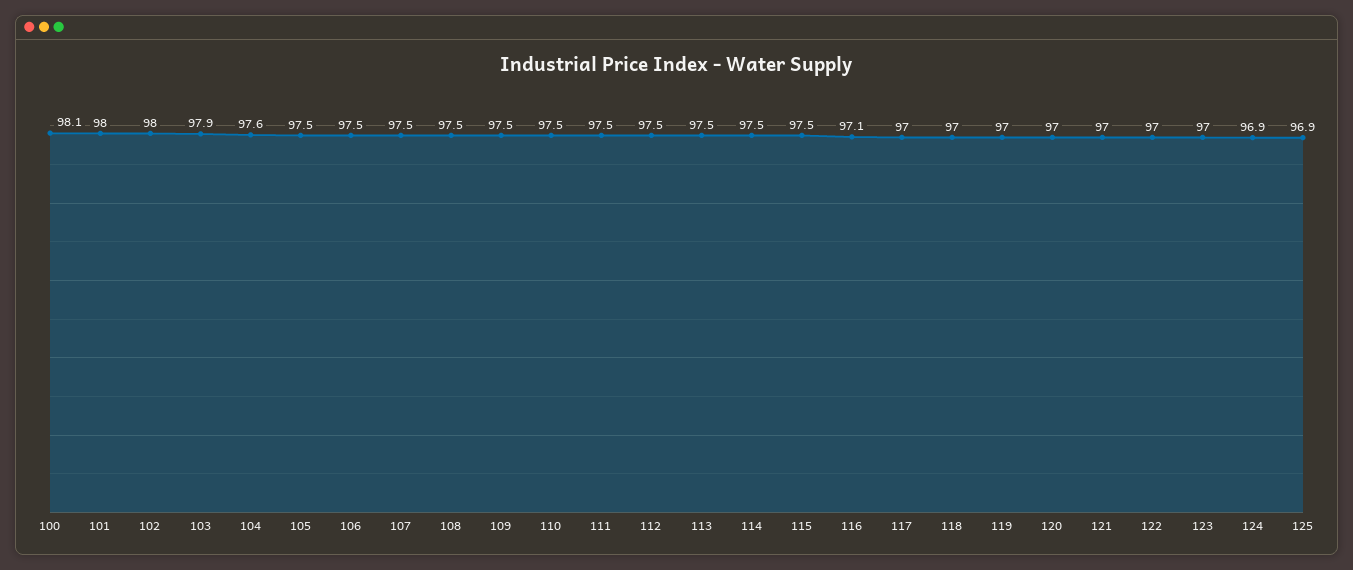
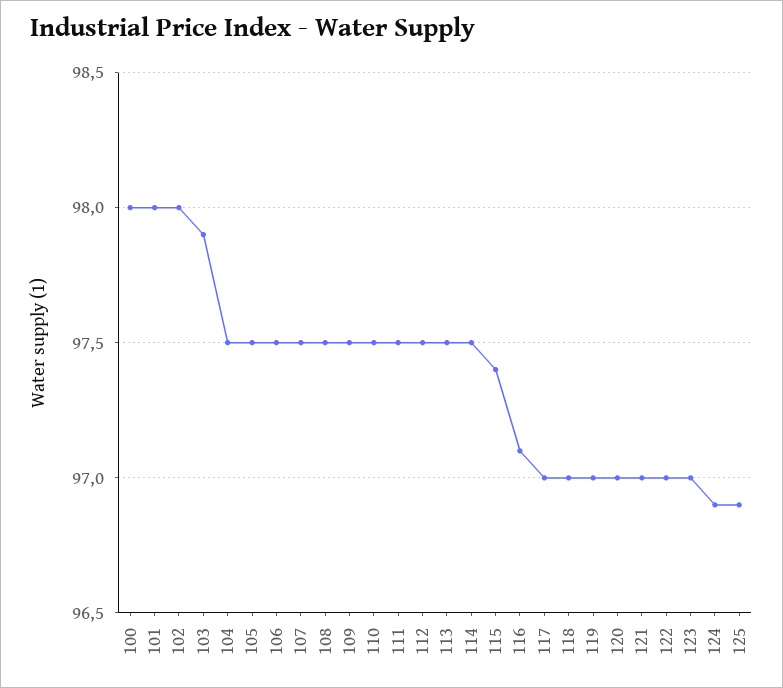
100: 98.1 -> 98
104: 97.6 -> 97.5
115: 97.5 -> 97.4

